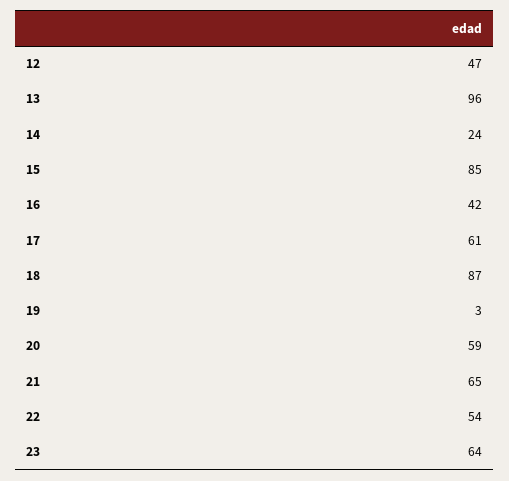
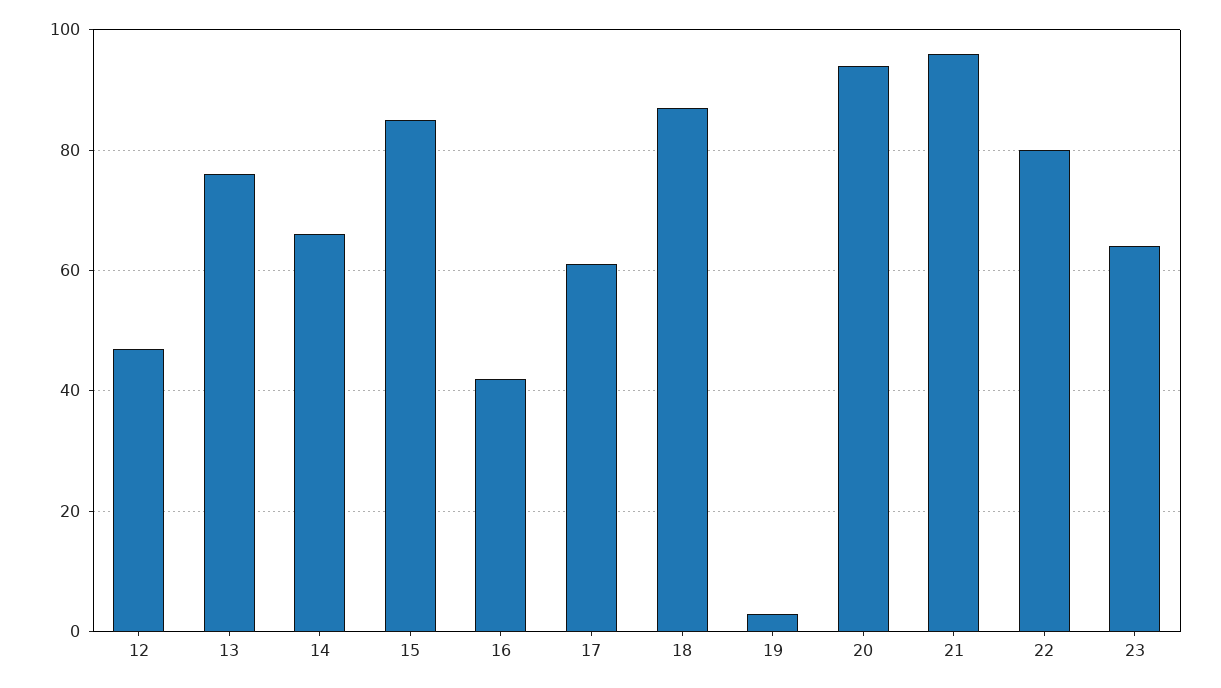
13: 96 -> 75
14: 24 -> 65
20: 59 -> 95
21: 65 -> 95
22: 54 -> 80

